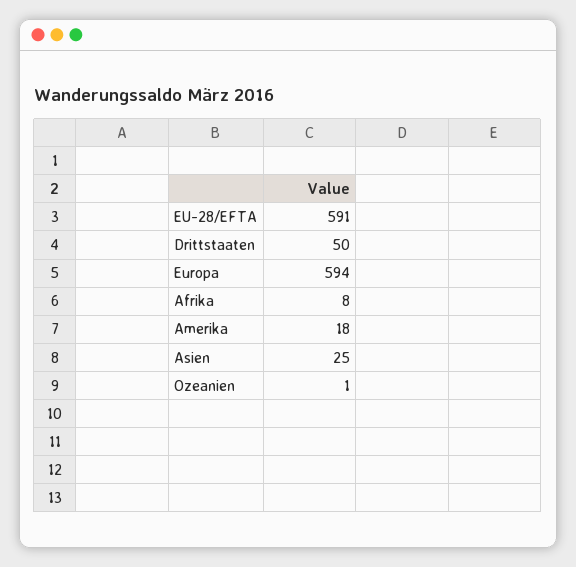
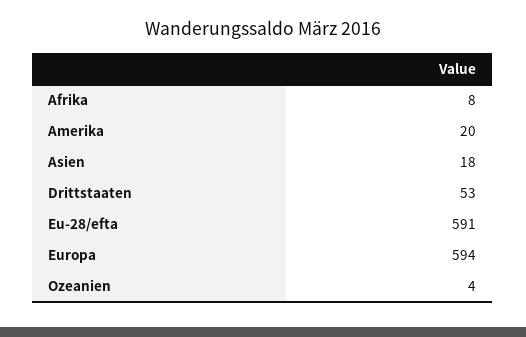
Drittstaaten: 50 -> 53
Amerika: 18 -> 20
Asien: 25 -> 18
Ozeanien: 1 -> 4

